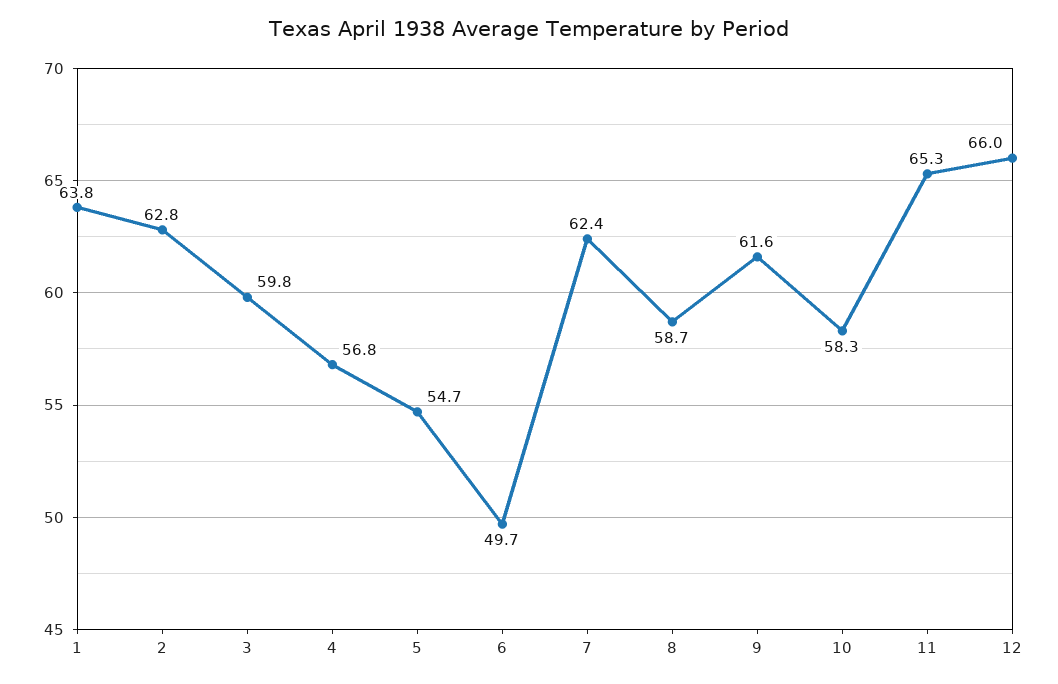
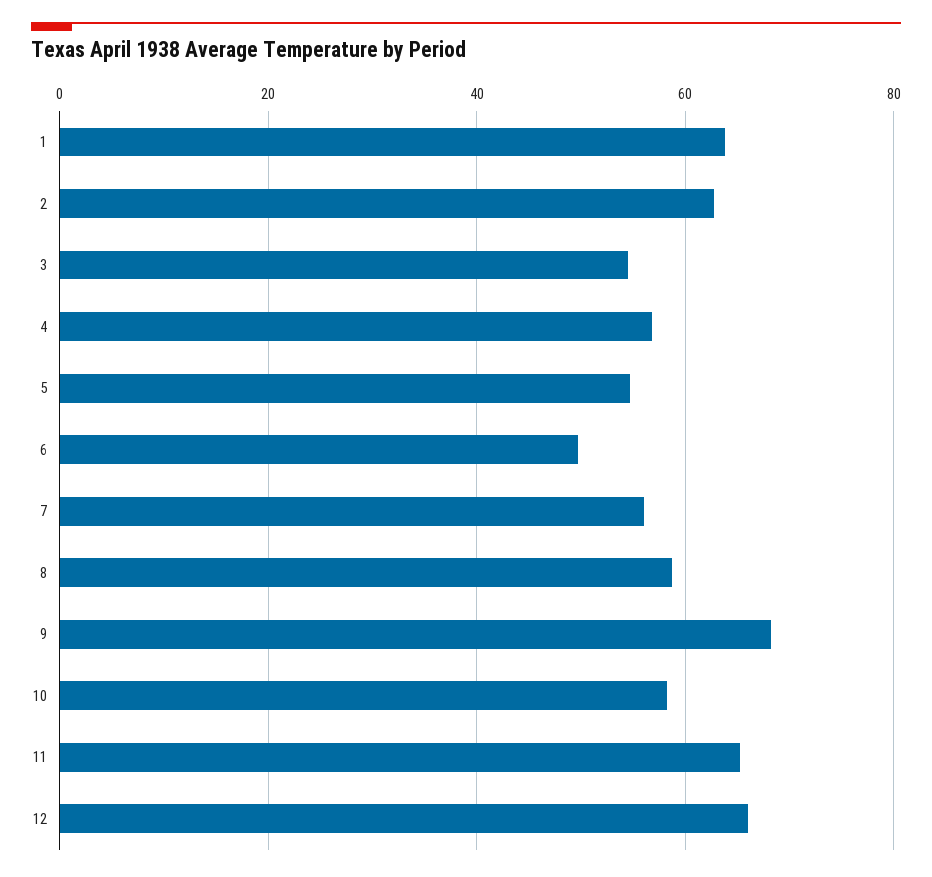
3: 59.8 -> 54
7: 62.4 -> 56
9: 61.6 -> 68

